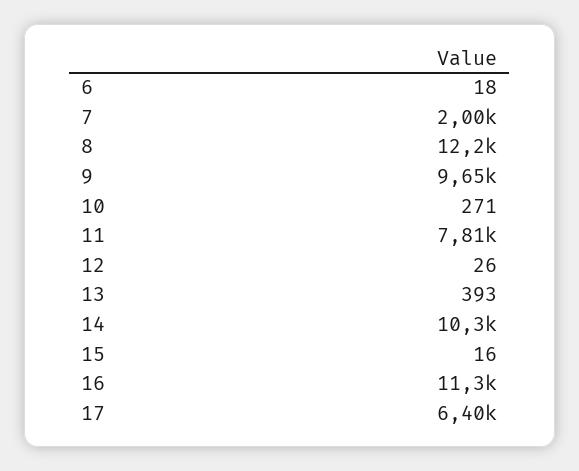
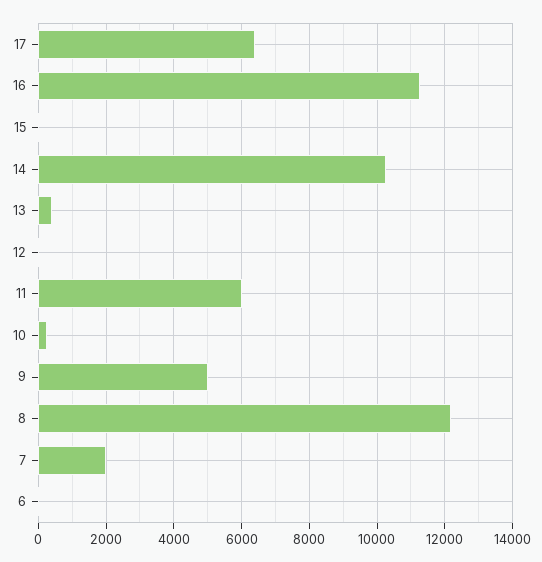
9: 9650 -> 5000
11: 7810 -> 6000

